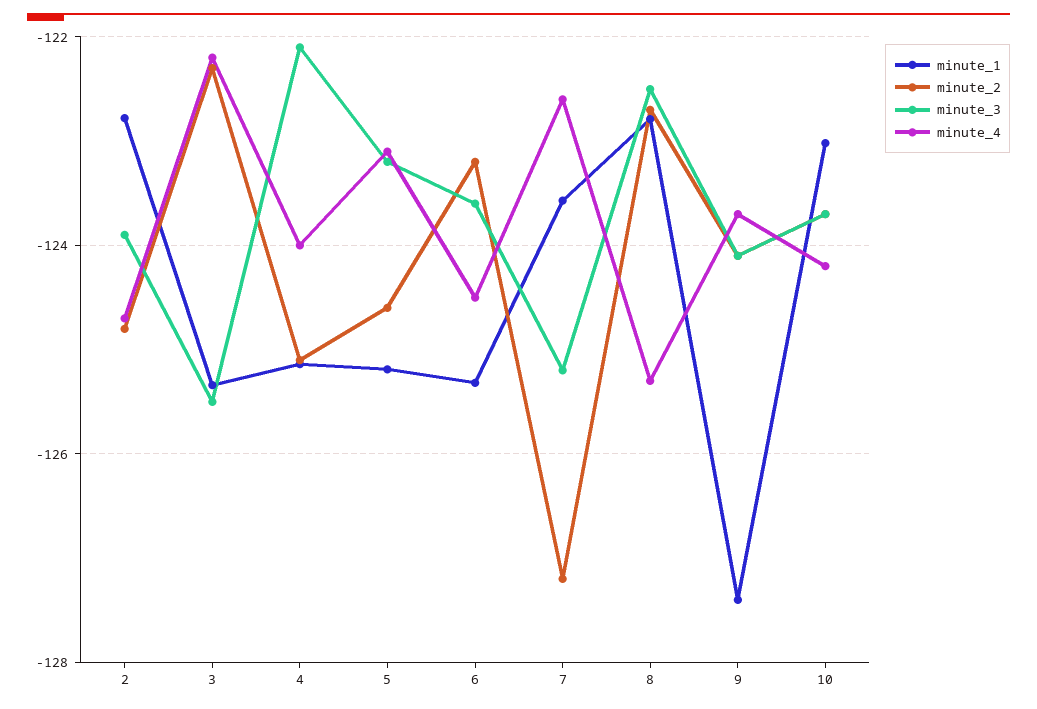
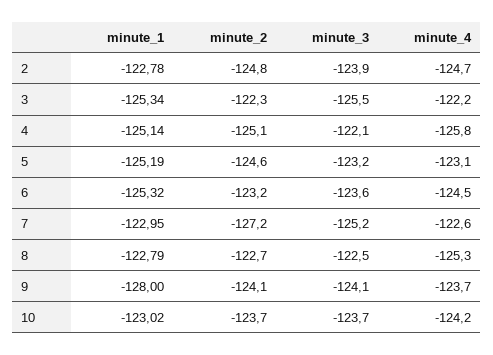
minute_4, 4: -124 -> -125.8
minute_1, 7: -123.6 -> -122.95
minute_1, 9: -127.4 -> -128

